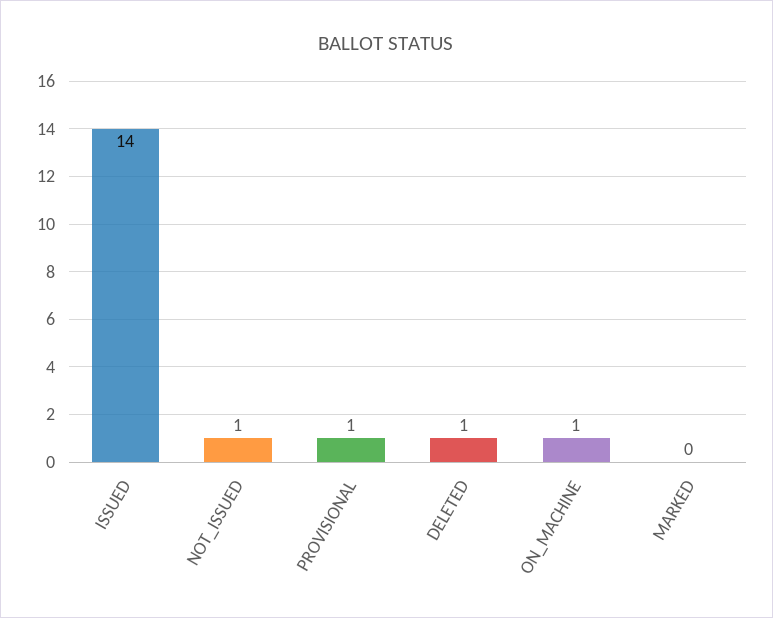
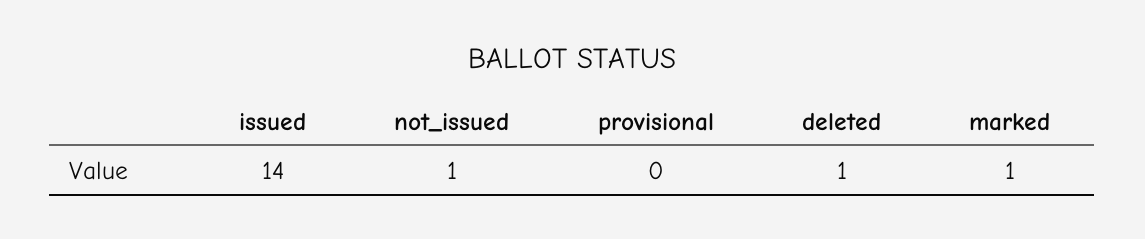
PROVISIONAL: 1 -> 0
ON_MACHINE: 1 -> none
MARKED: 0 -> 1

